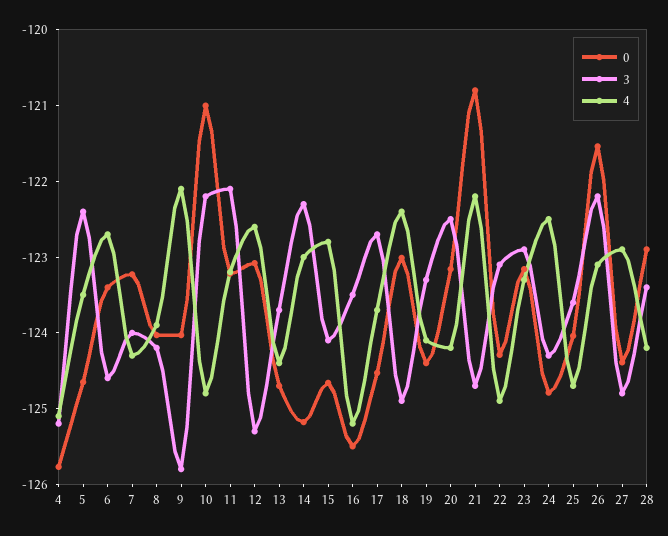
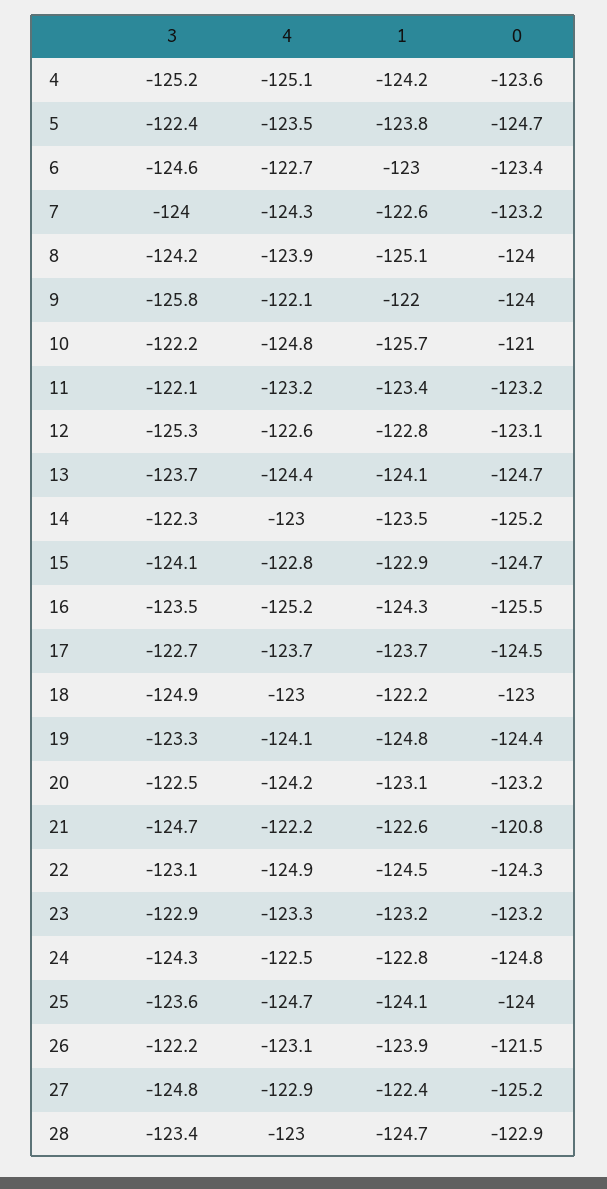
0, 4: -125.8 -> -123.6
4, 18: -122.4 -> -123
0, 27: -124.4 -> -125.2
4, 28: -124.2 -> -123
1, 4: none -> -124.2
1, 5: none -> -123.8
1, 6: none -> -123
1, 7: none -> -122.6
1, 8: none -> -125.1
1, 9: none -> -122
1, 10: none -> -125.7
1, 11: none -> -123.4
1, 12: none -> -122.8
1, 13: none -> -124.1
1, 14: none -> -123.5
1, 15: none -> -122.9
1, 16: none -> -124.3
1, 17: none -> -123.7
1, 18: none -> -122.2
1, 19: none -> -124.8
1, 20: none -> -123.1
1, 21: none -> -122.6
1, 22: none -> -124.5
1, 23: none -> -123.2
1, 24: none -> -122.8
1, 25: none -> -124.1
1, 26: none -> -123.9
1, 27: none -> -122.4
1, 28: none -> -124.7

